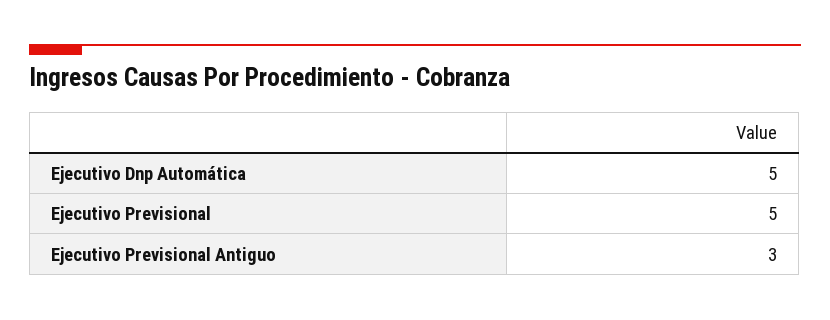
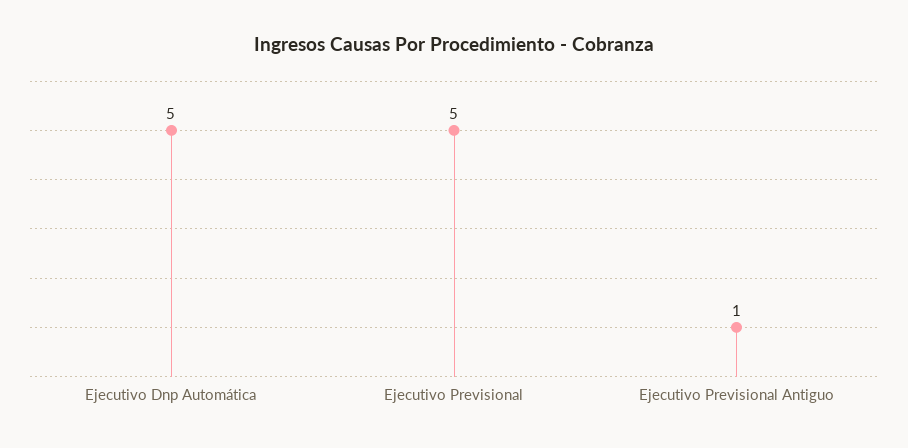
Ejecutivo Previsional Antiguo: 3 -> 1

